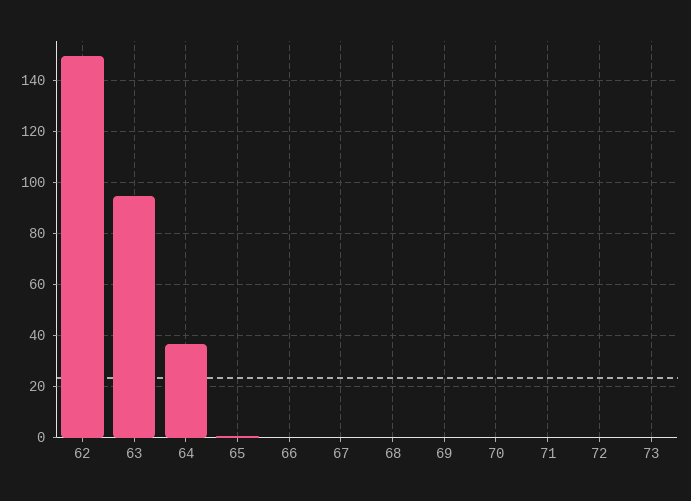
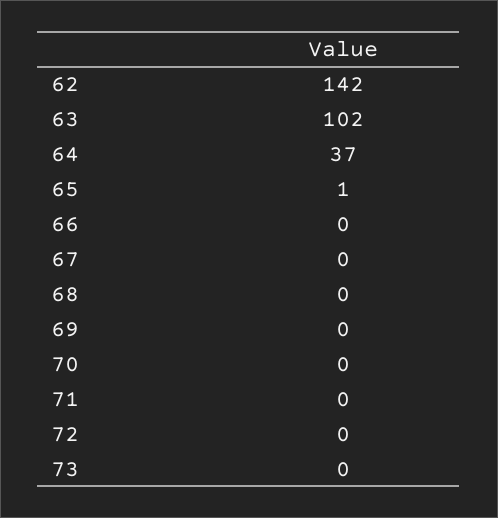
62: 150 -> 142
63: 95 -> 102

